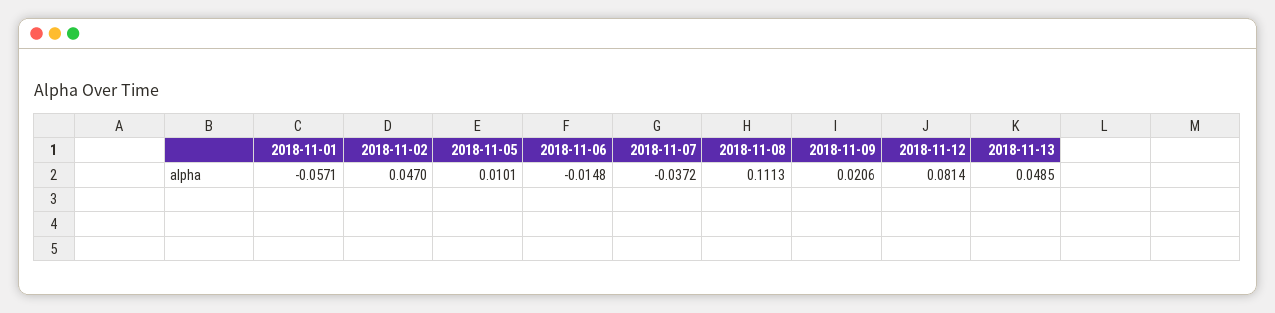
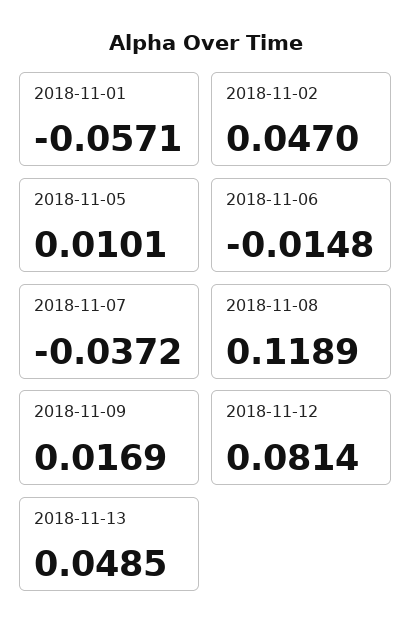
2018-11-08: 0.1113 -> 0.1189
2018-11-09: 0.0206 -> 0.0169

